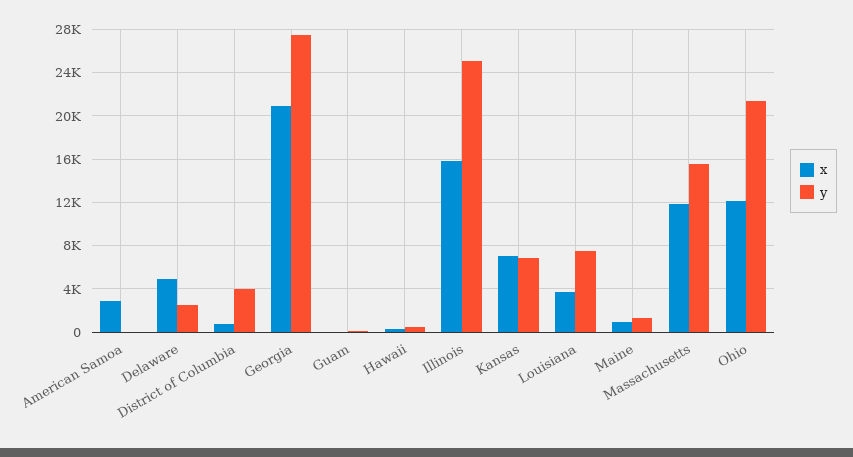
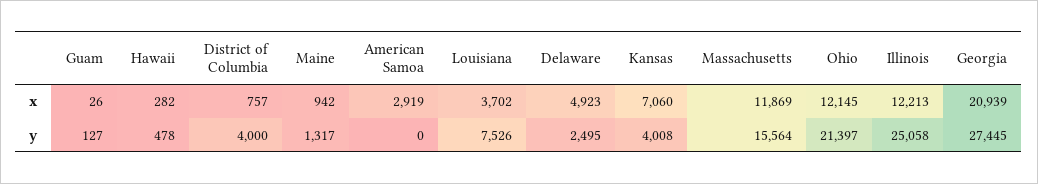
x, Illinois: 16000 -> 12213
y, Kansas: 7000 -> 4008

